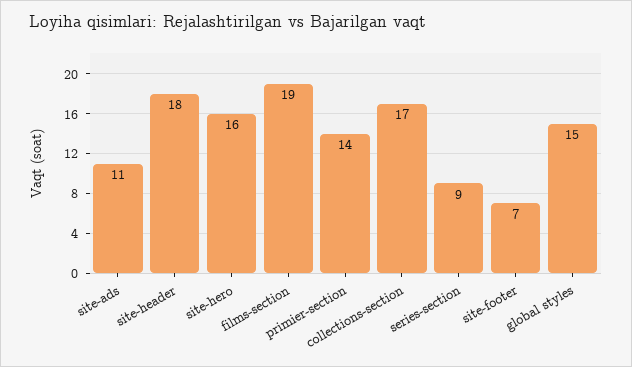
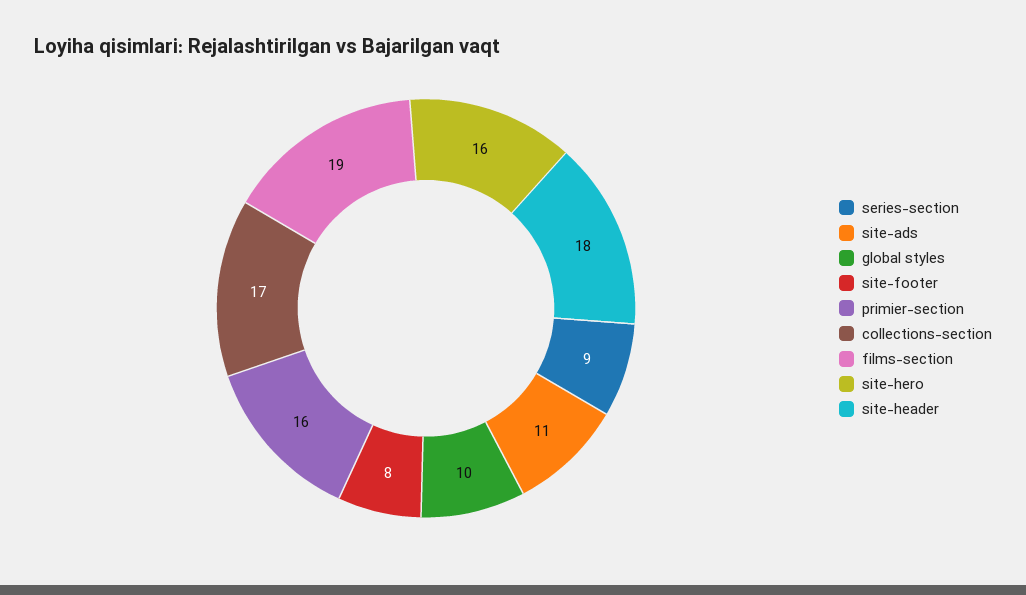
primier-section: 14 -> 16
site-footer: 7 -> 8
global styles: 15 -> 10

